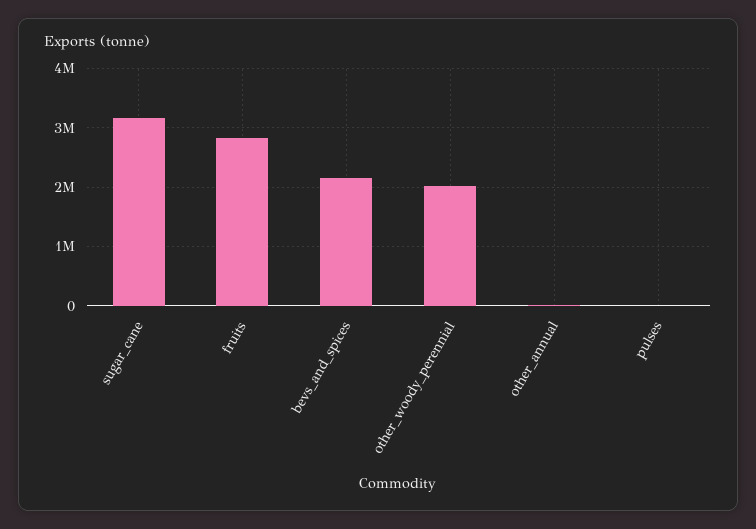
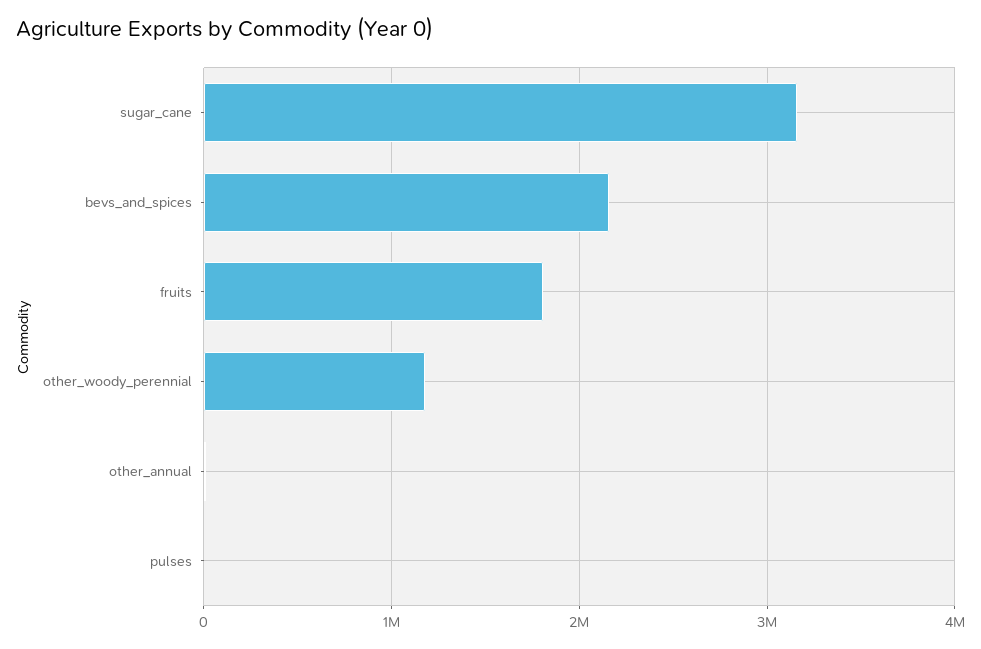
fruits: 2800000 -> 1800000
other_woody_perennial: 2000000 -> 1200000

